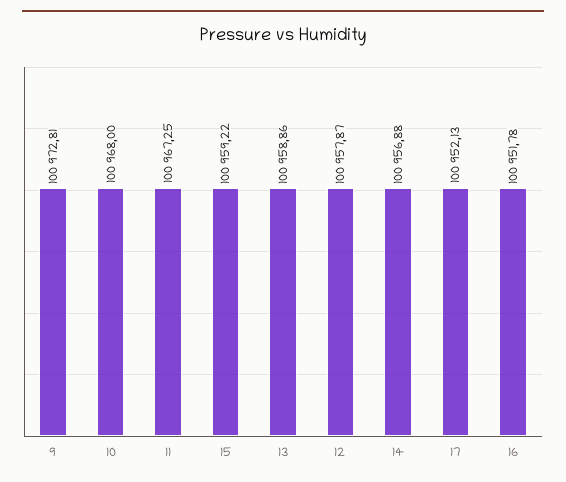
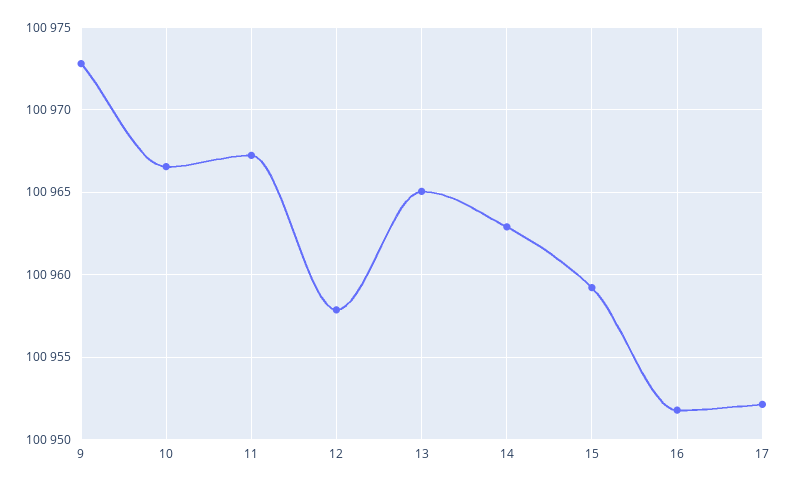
10: 100968 -> 100966.5
13: 100958.86 -> 100965
14: 100956.88 -> 100963

